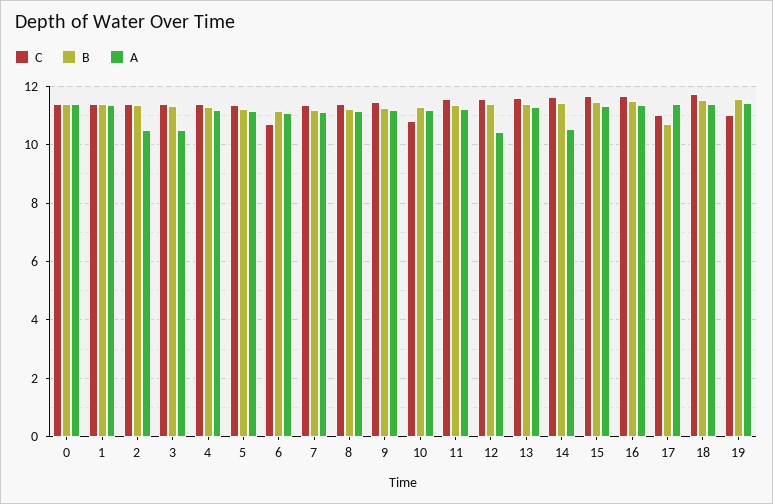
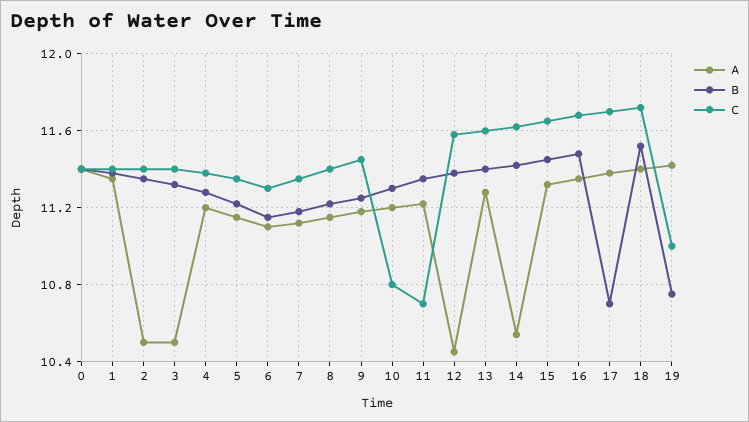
C, 6: 10.75 -> 11.3
C, 11: 11.5 -> 10.7
C, 17: 11 -> 11.7
B, 19: 11.5 -> 10.75

